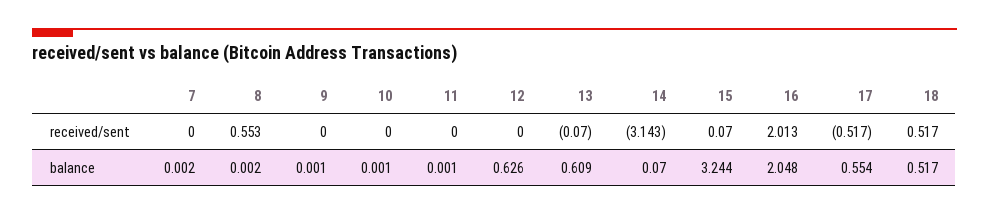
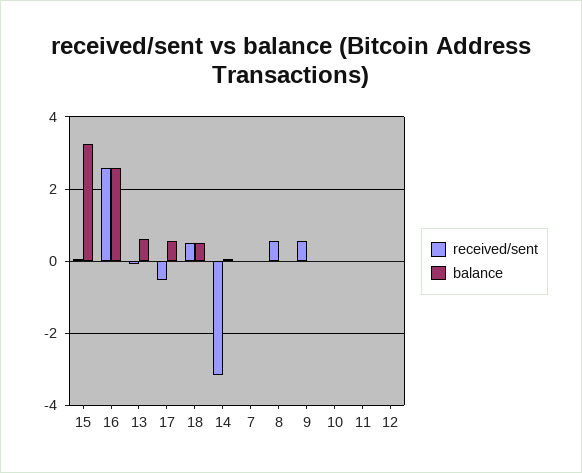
received/sent, 9: 0 -> 0.6
received/sent, 16: 2.013 -> 2.6
balance, 12: 0.626 -> 0
balance, 16: 2.048 -> 2.6

